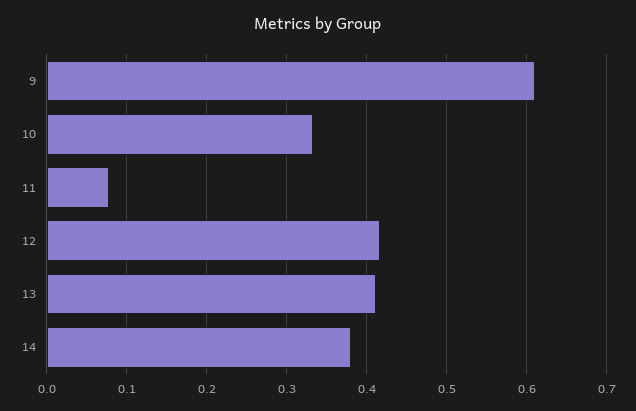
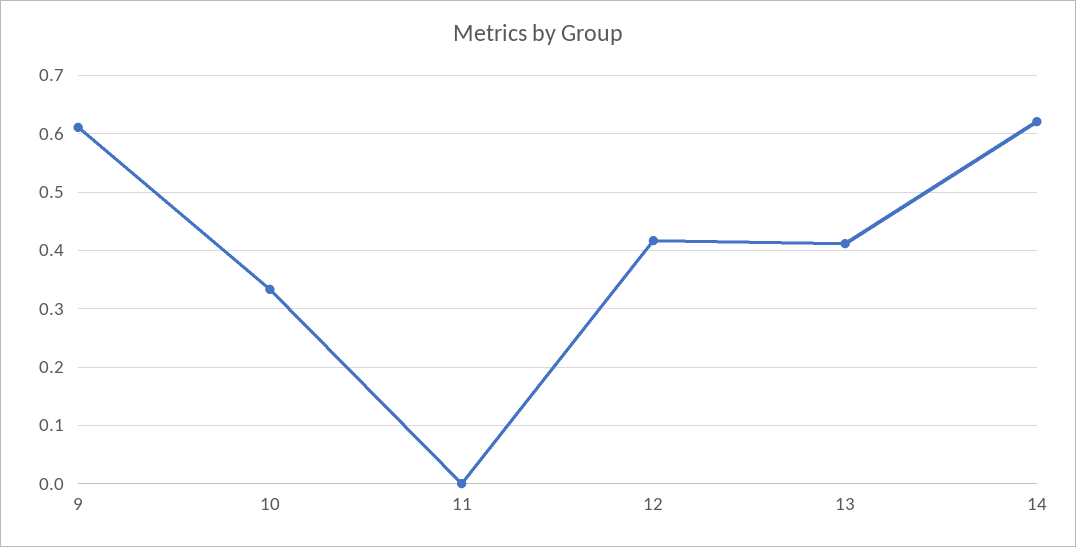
11: 0.08 -> 0
14: 0.38 -> 0.62

